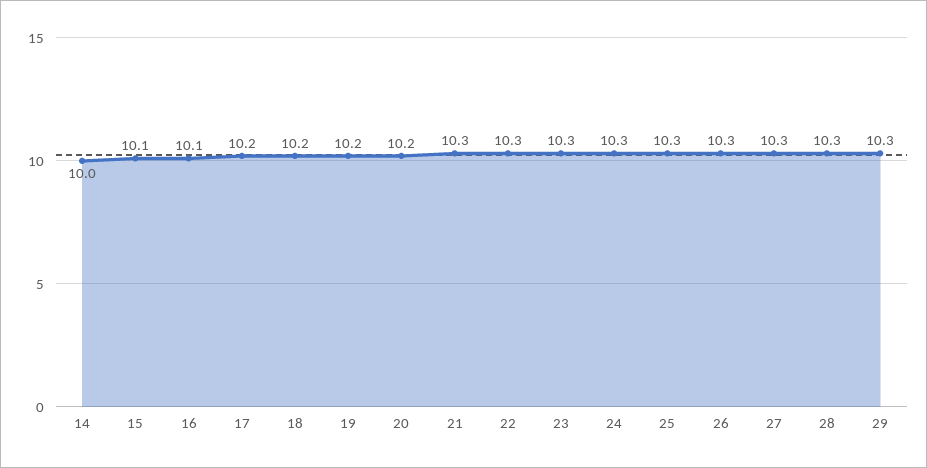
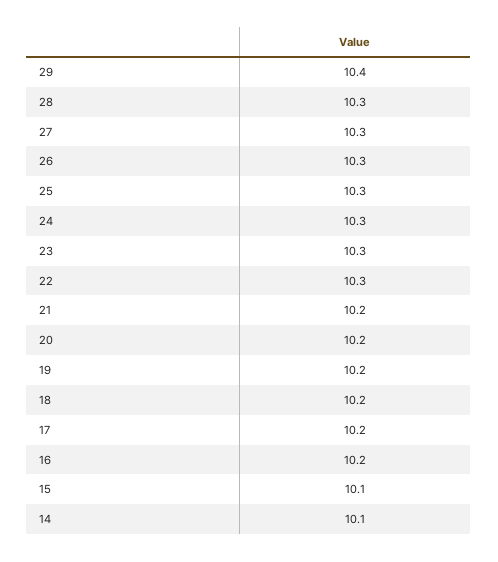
14: 10 -> 10.1
16: 10.1 -> 10.2
21: 10.3 -> 10.2
29: 10.3 -> 10.4

